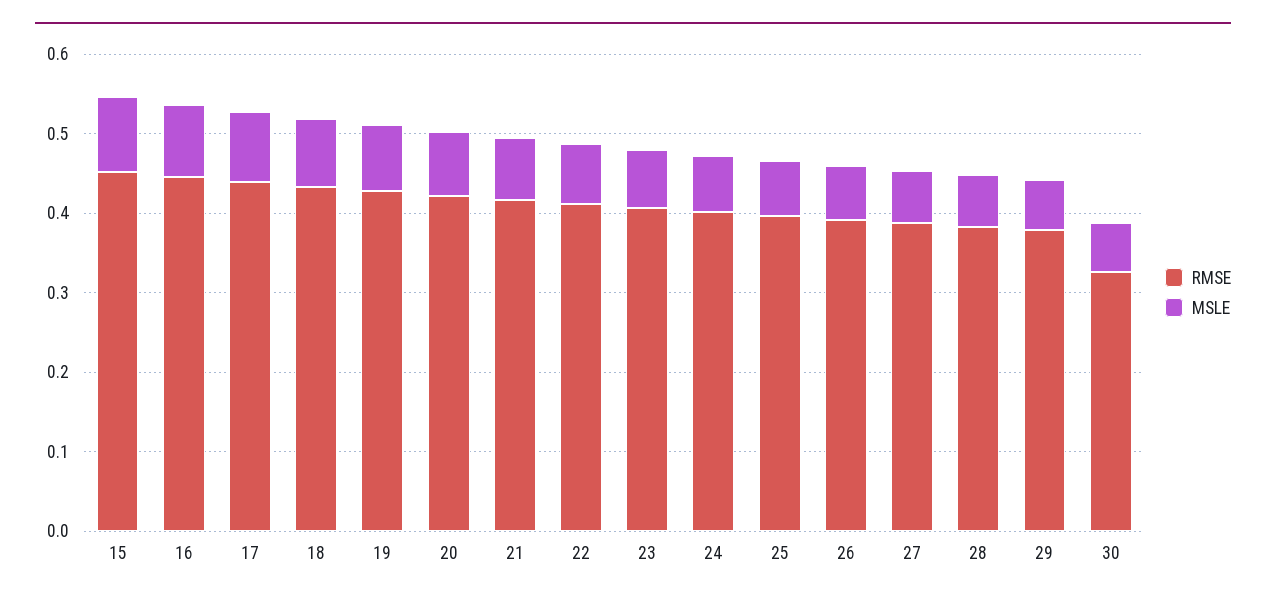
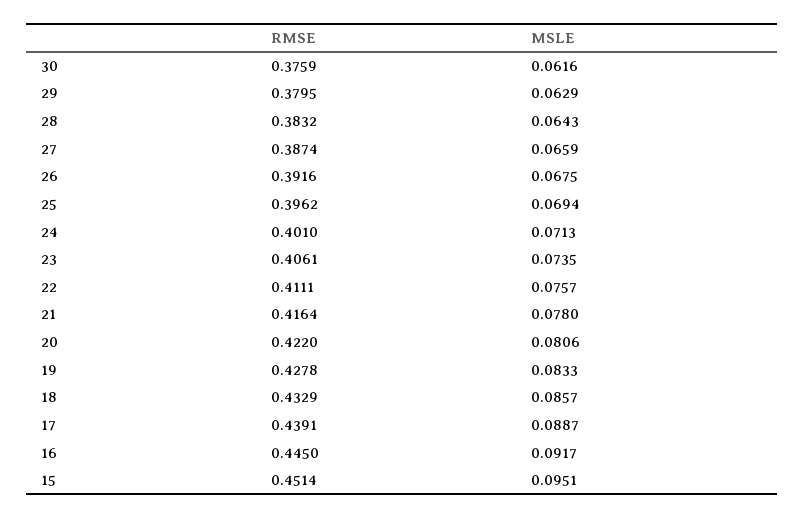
RMSE, 30: 0.32 -> 0.3759

